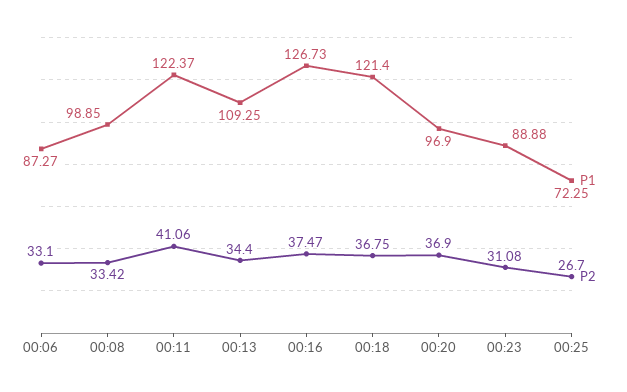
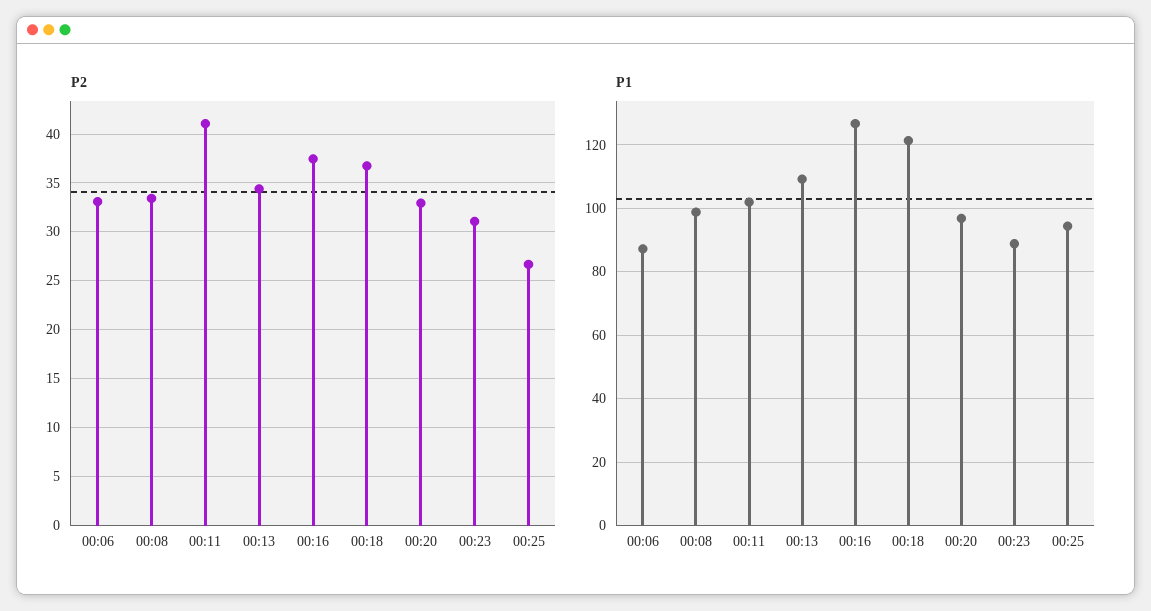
P1, 00:11: 122.37 -> 102
P2, 00:20: 36.9 -> 33
P1, 00:25: 72.25 -> 94

